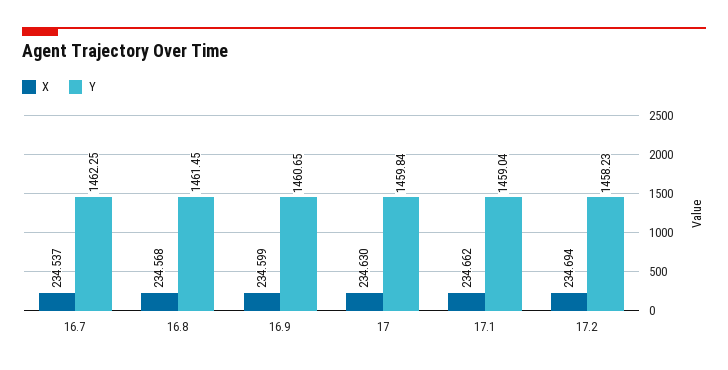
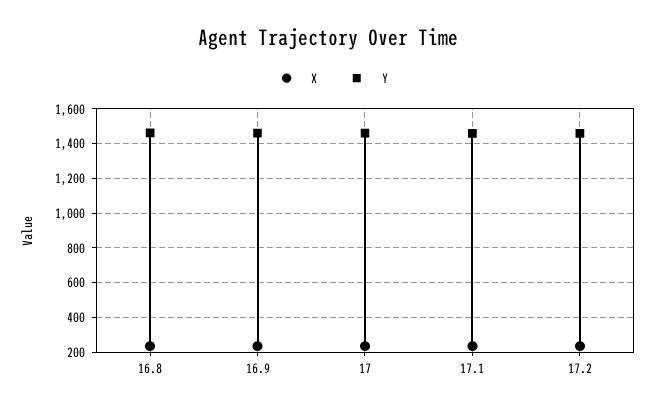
X, 16.7: 234.537 -> none
Y, 16.7: 1462.25 -> none

